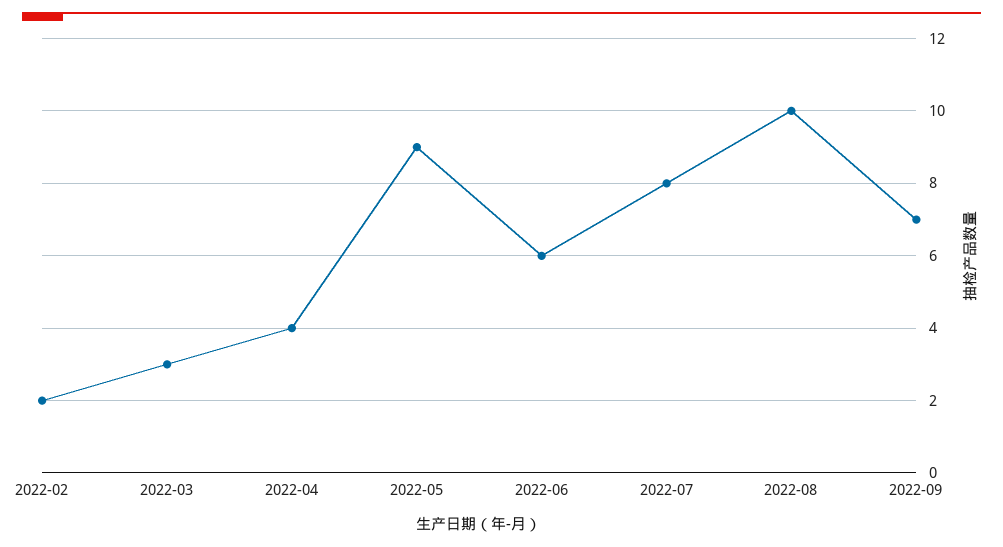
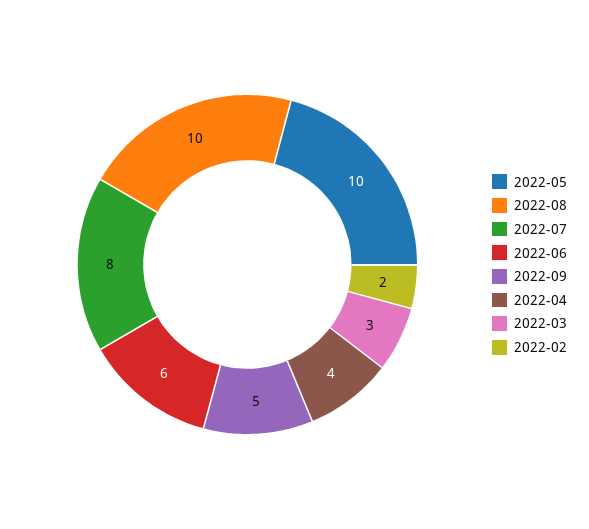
2022-05: 9 -> 10
2022-09: 7 -> 5

